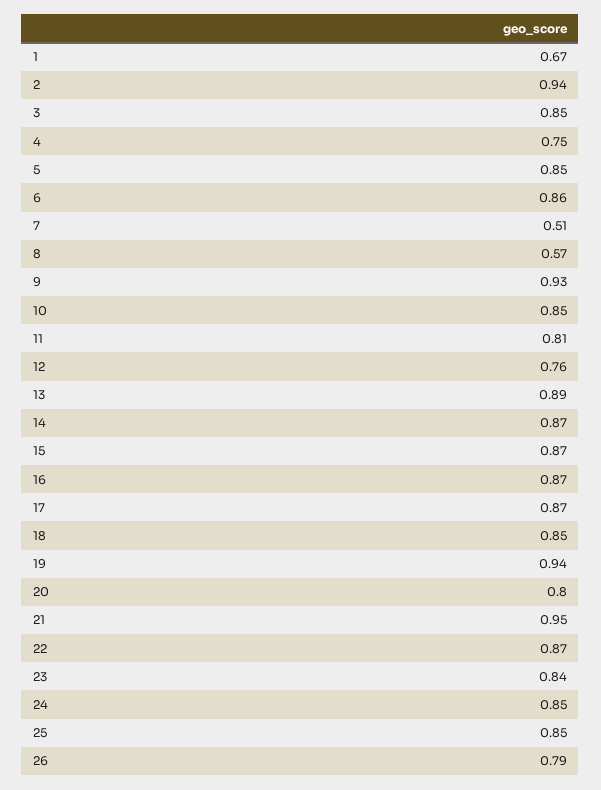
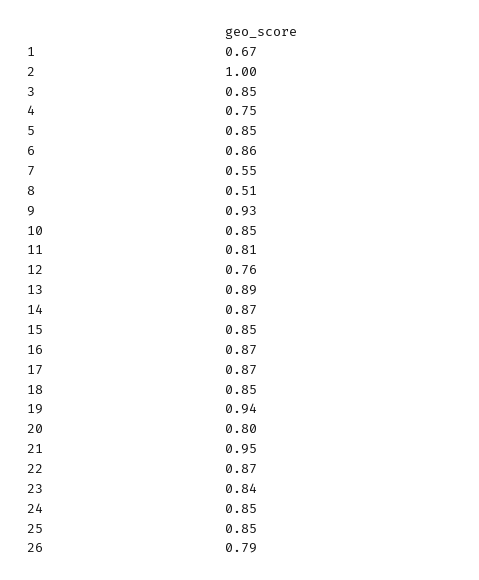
2: 0.94 -> 1
7: 0.51 -> 0.55
8: 0.57 -> 0.51
15: 0.87 -> 0.85

